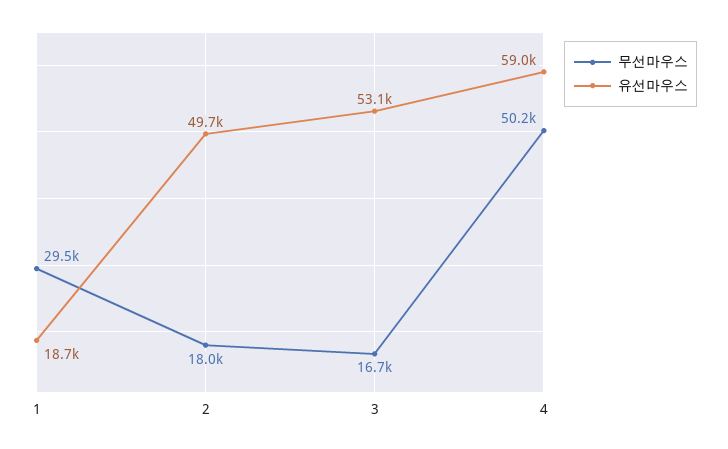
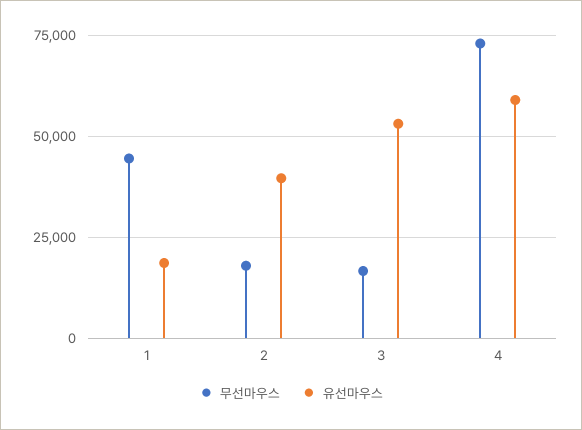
무선마우스, 1: 29500 -> 45000
유선마우스, 2: 49700 -> 40000
무선마우스, 4: 50200 -> 72500

